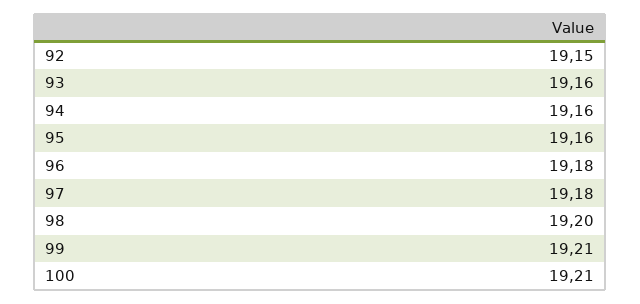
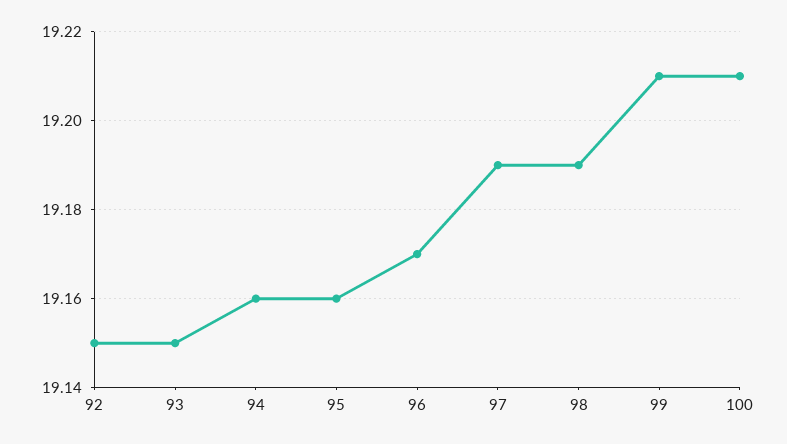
93: 19.16 -> 19.15
96: 19.18 -> 19.17
97: 19.18 -> 19.19
98: 19.2 -> 19.19

